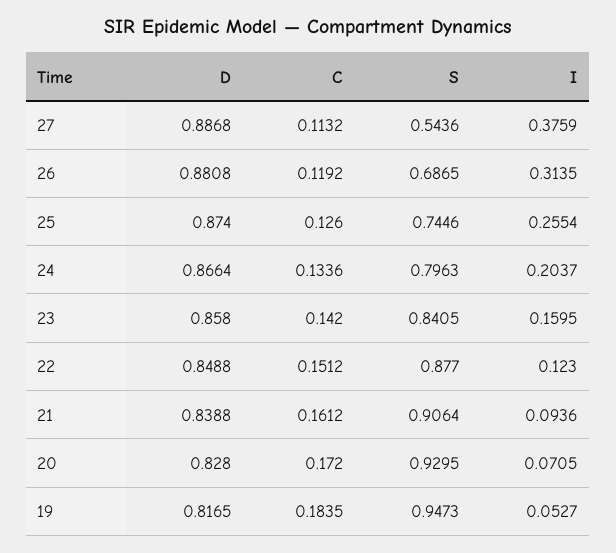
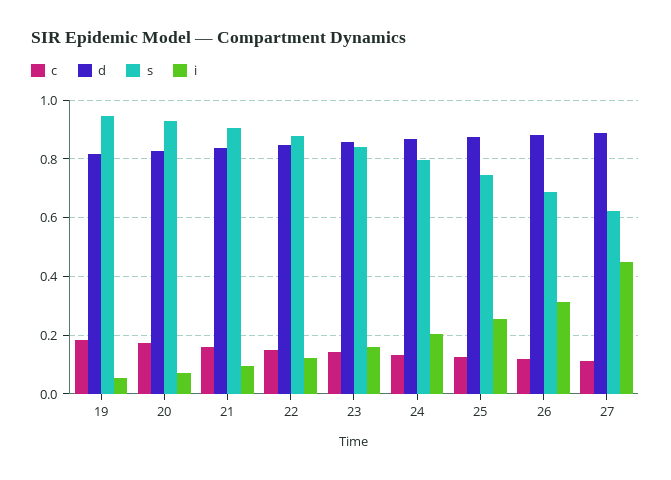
S, 27: 0.5436 -> 0.625
I, 27: 0.3759 -> 0.45

